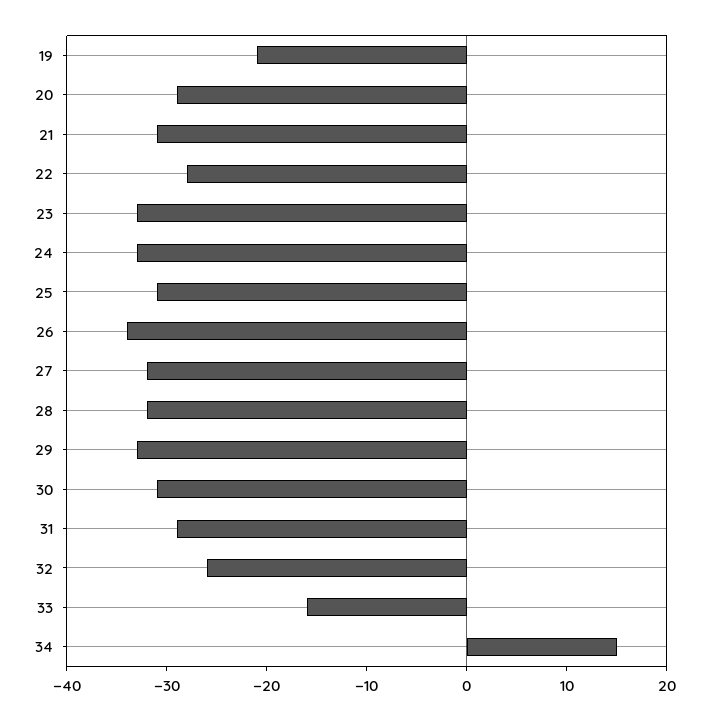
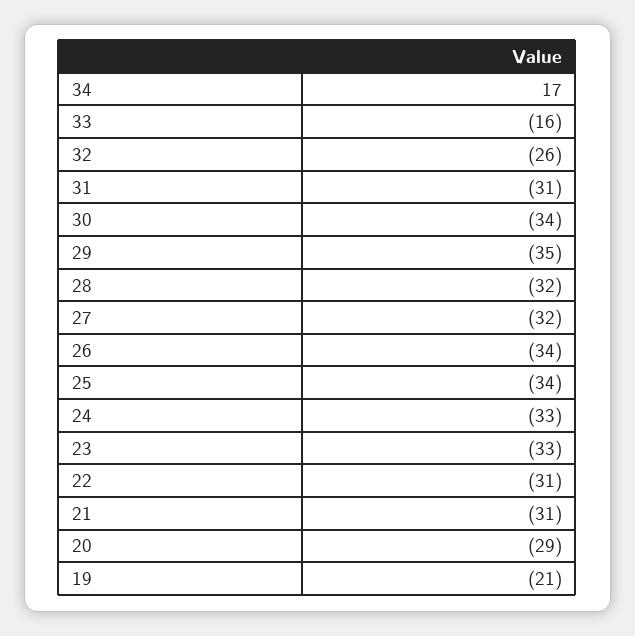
22: -28 -> -31
25: -31 -> -34
29: -33 -> -35
30: -31 -> -34
31: -29 -> -31
34: 15 -> 17

